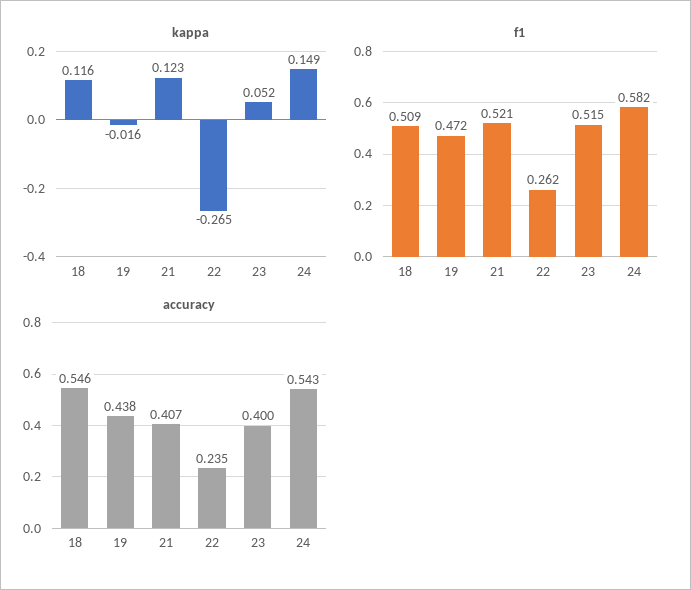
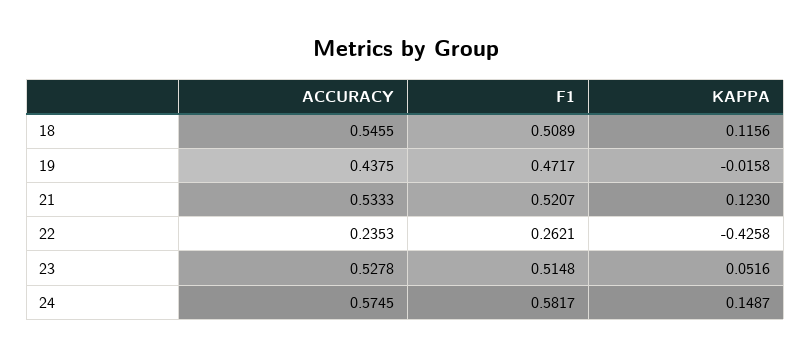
kappa, 22: -0.265 -> -0.4258
accuracy, 21: 0.407 -> 0.5333
accuracy, 23: 0.4 -> 0.5278
accuracy, 24: 0.543 -> 0.5745

